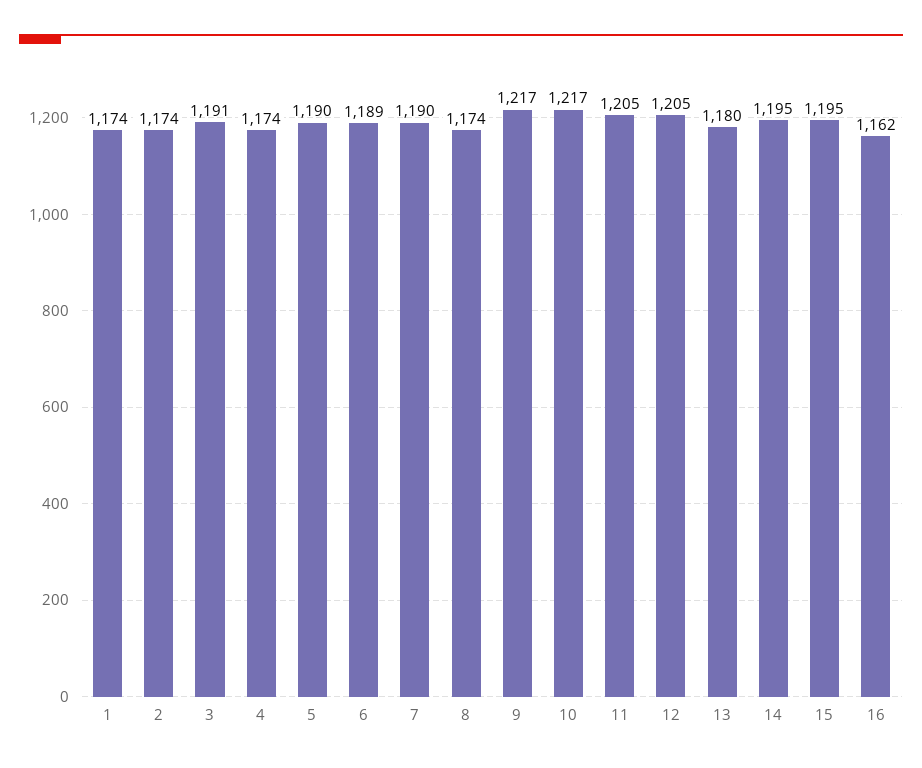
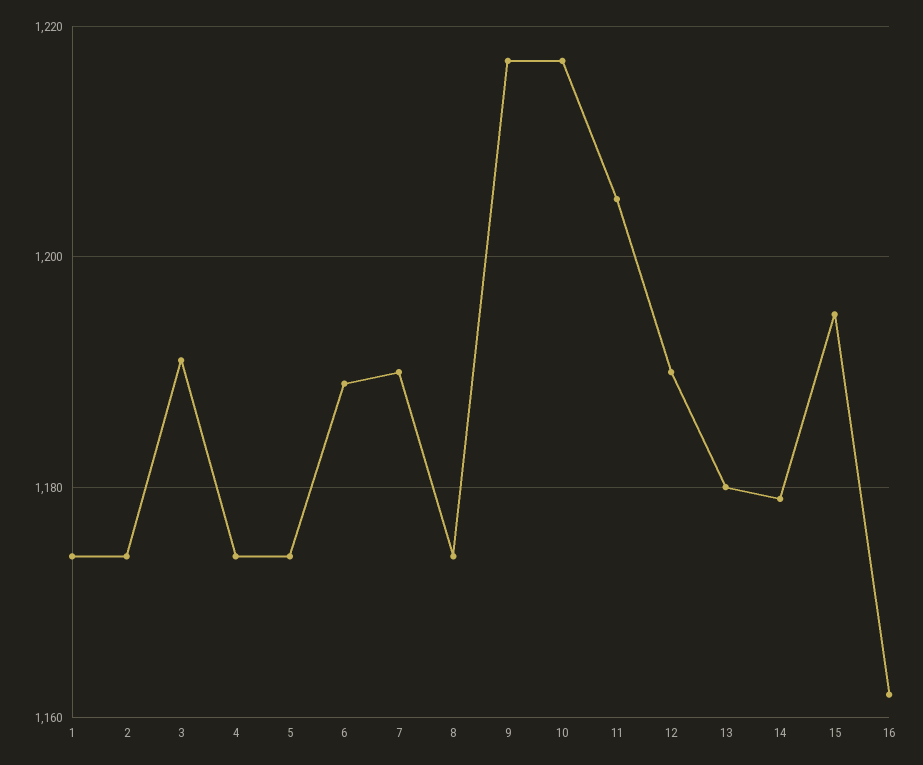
5: 1190 -> 1175
12: 1205 -> 1190
14: 1195 -> 1180

